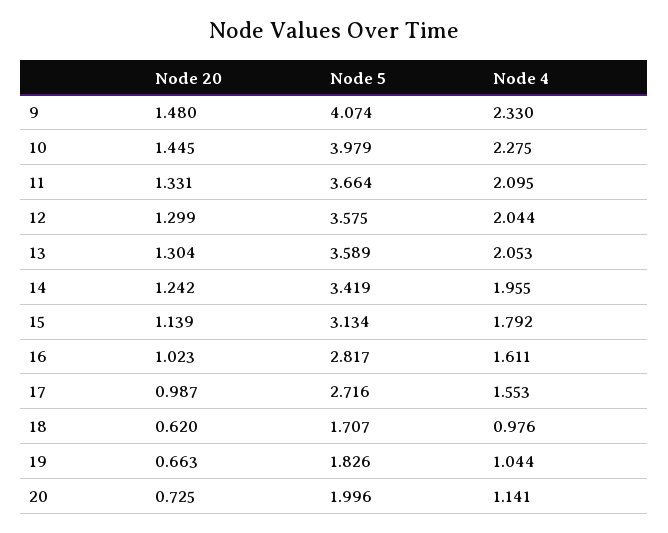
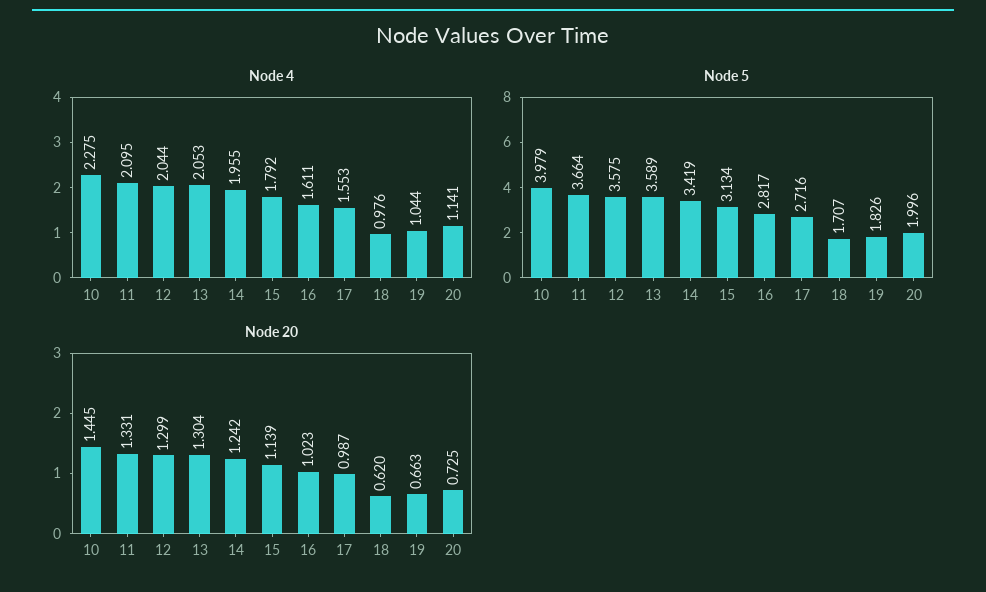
Node 20, 9: 1.48 -> none
Node 5, 9: 4.074 -> none
Node 4, 9: 2.33 -> none

